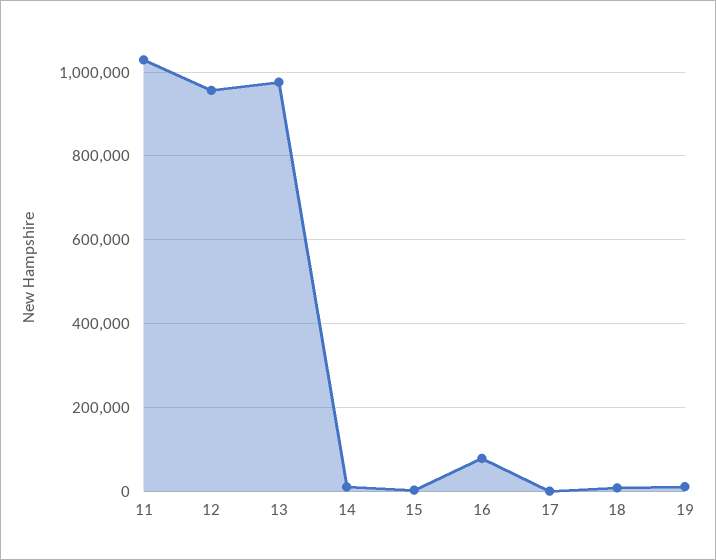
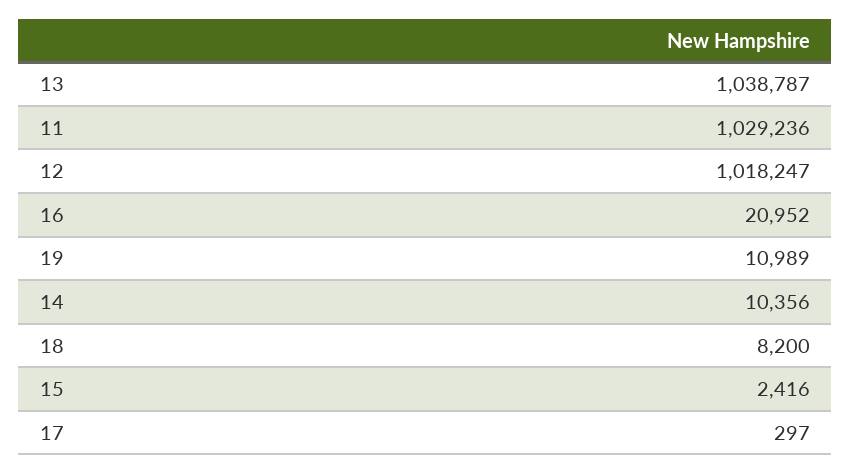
12: 960000 -> 1018247
13: 980000 -> 1038787
16: 80000 -> 20952

